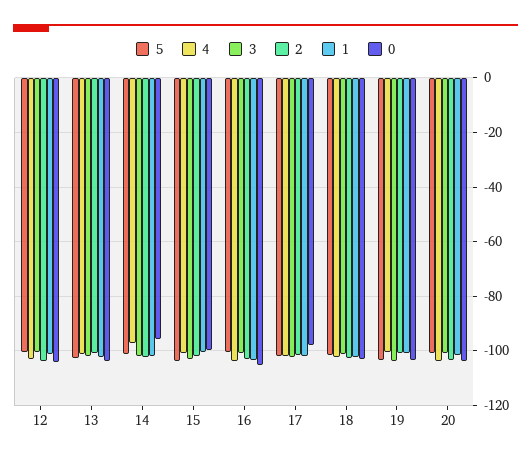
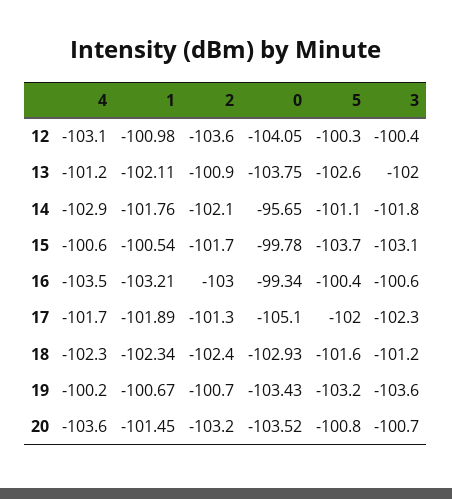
4, 14: -97.5 -> -102.9
0, 16: -105 -> -99.34
0, 17: -97.5 -> -105.1

